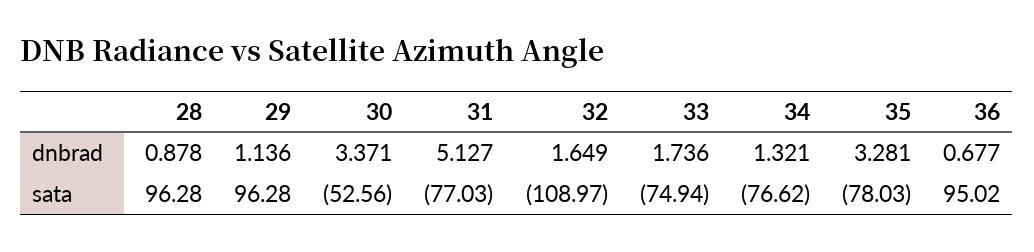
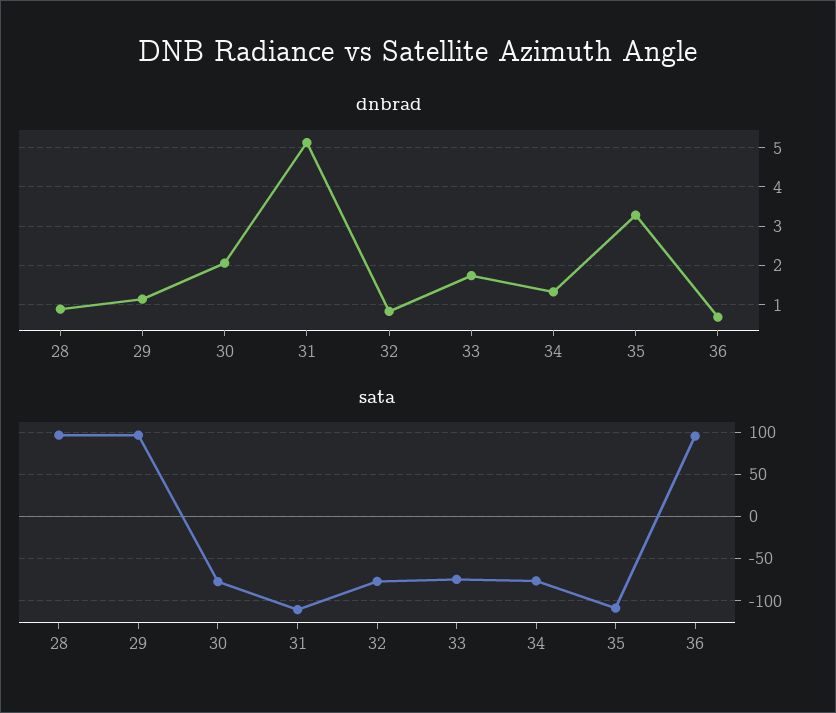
dnbrad, 30: 3.371 -> 2
dnbrad, 32: 1.649 -> 0.8
sata, 30: -52.56 -> -80
sata, 31: -77.03 -> -110
sata, 32: -108.97 -> -80
sata, 35: -78.03 -> -110

